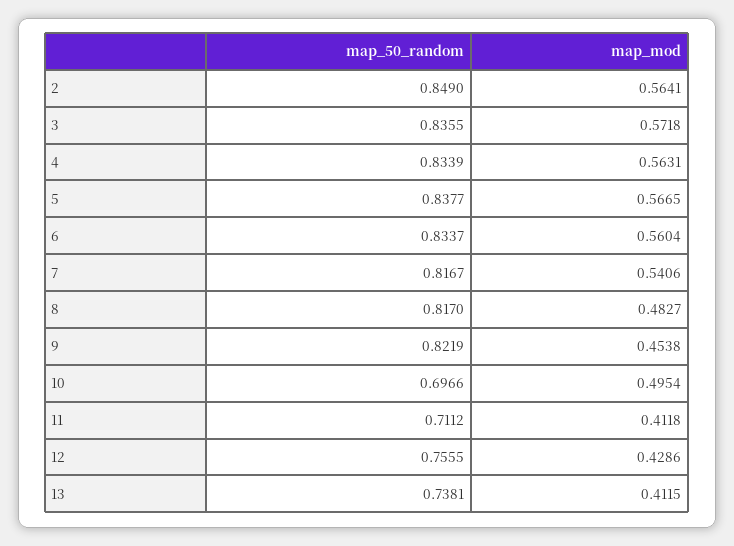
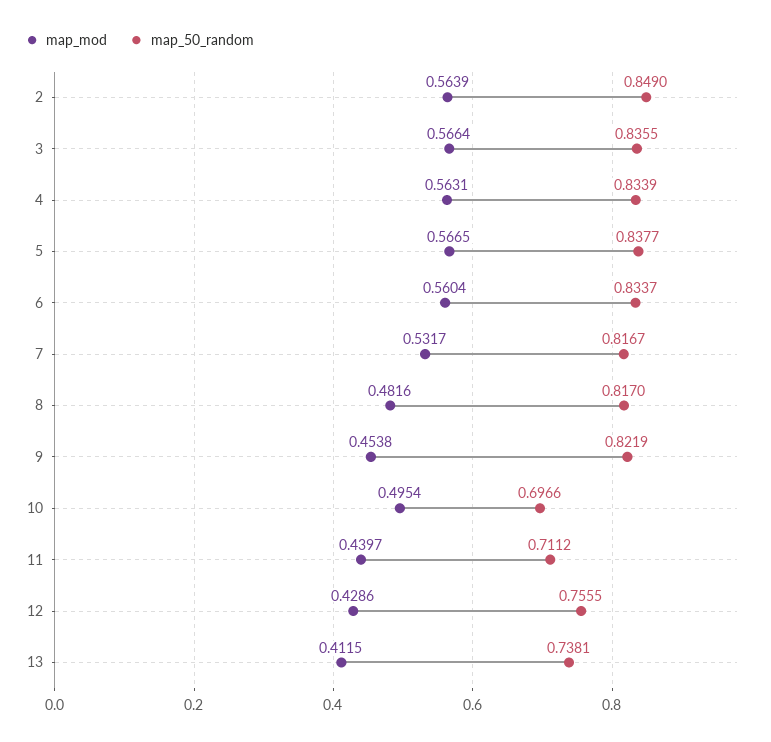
map_mod, 2: 0.5641 -> 0.5639
map_mod, 3: 0.5718 -> 0.5664
map_mod, 7: 0.5406 -> 0.5317
map_mod, 8: 0.4827 -> 0.4816
map_mod, 11: 0.4118 -> 0.4397

